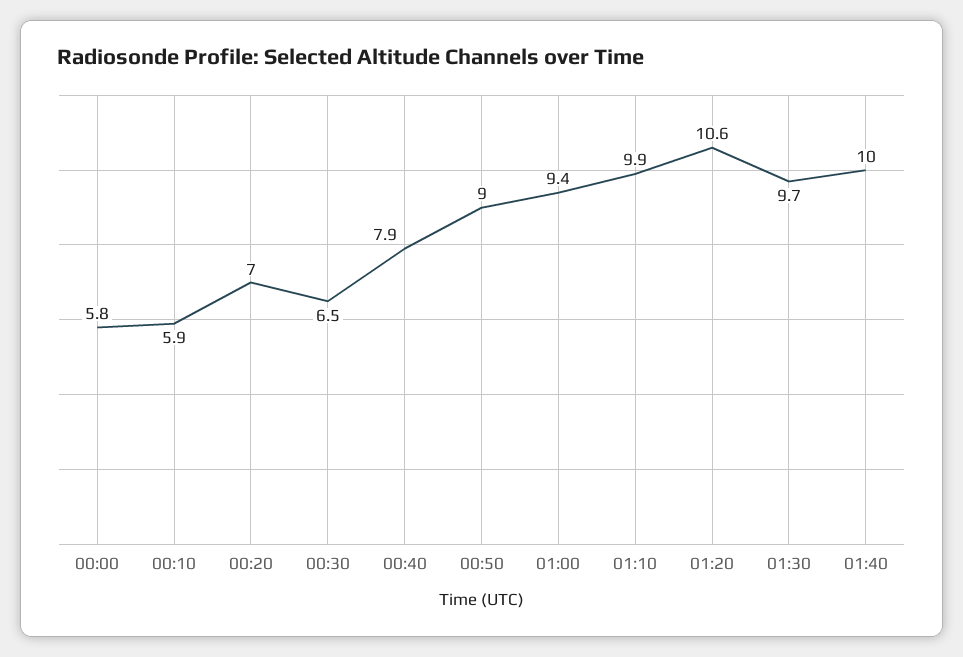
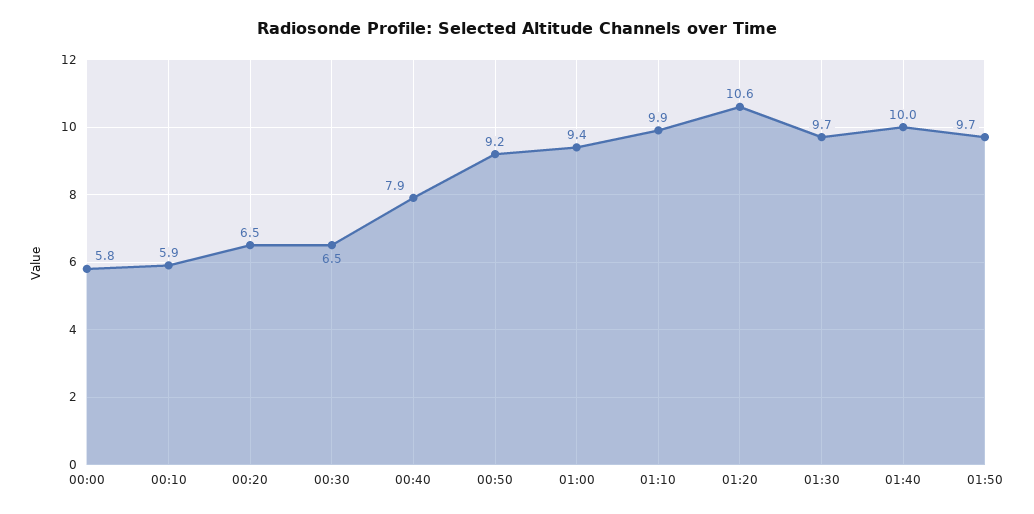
00:20: 7 -> 6.5
00:50: 9 -> 9.2
01:50: none -> 9.7

